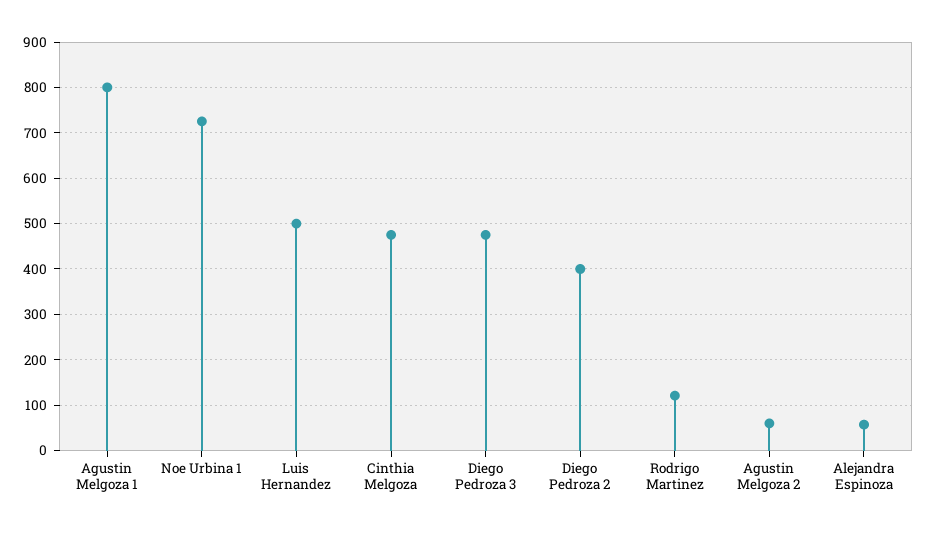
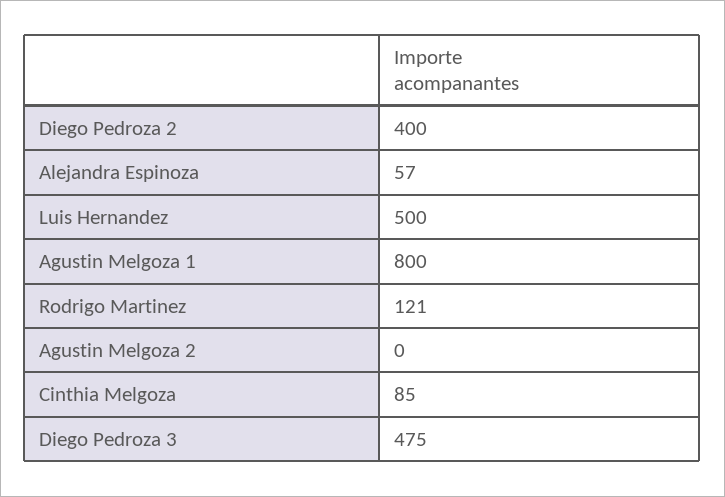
Noe Urbina 1: 720 -> none
Cinthia Melgoza: 480 -> 85
Agustin Melgoza 2: 60 -> 0

